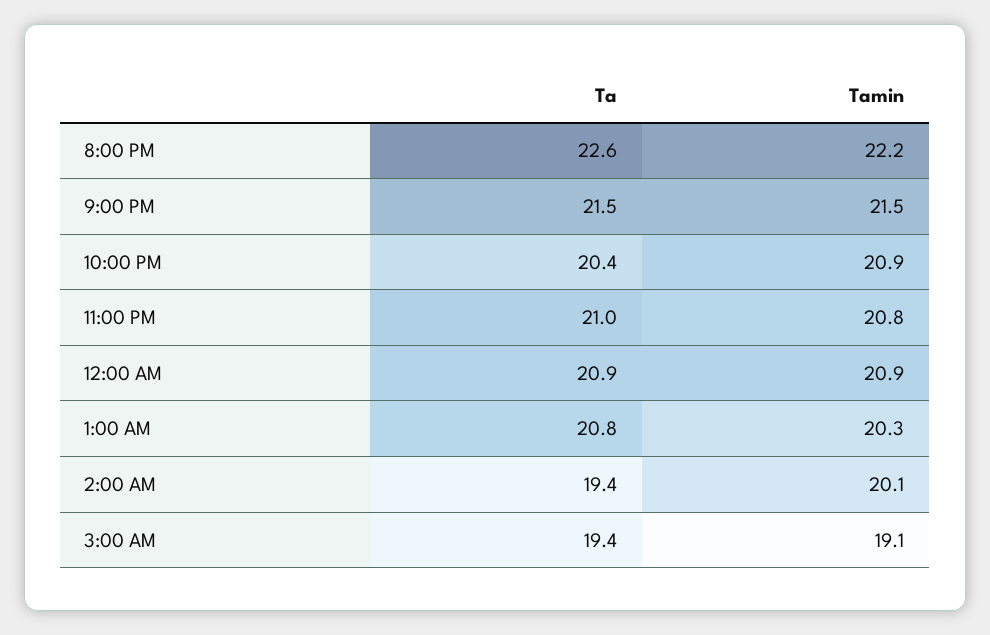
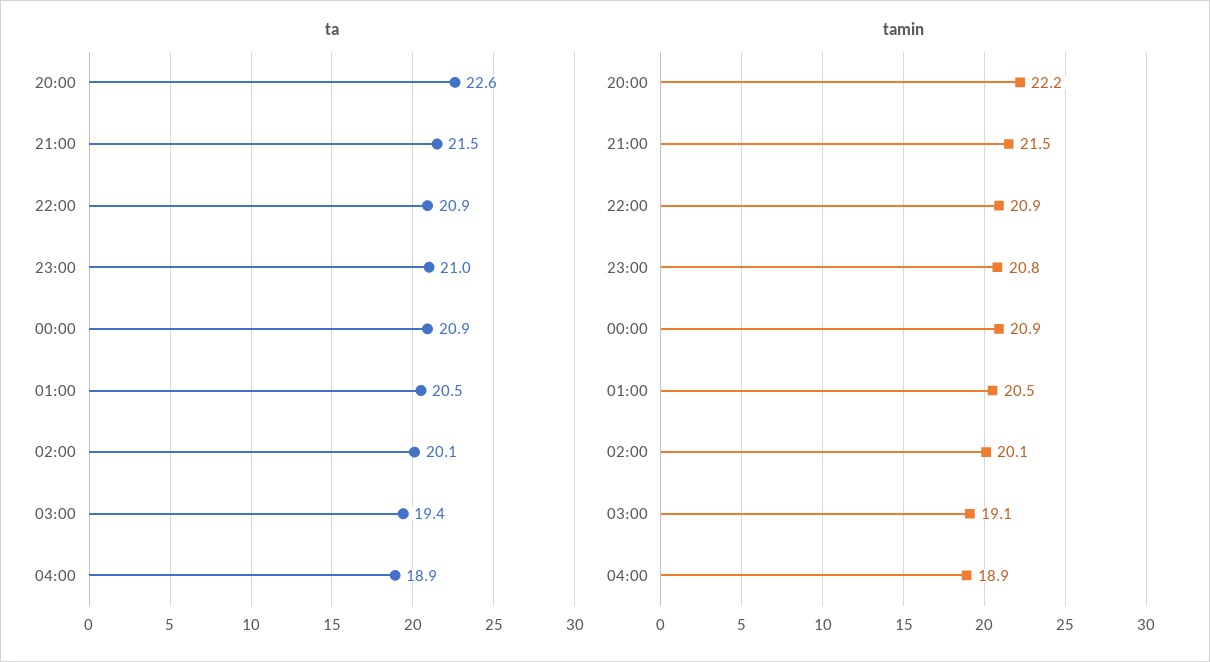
Ta, 10:00 PM: 20.4 -> 20.9
Ta, 1:00 AM: 20.8 -> 20.5
Tamin, 1:00 AM: 20.3 -> 20.5
Ta, 2:00 AM: 19.4 -> 20.1
Ta, 04:00: none -> 18.9
Tamin, 04:00: none -> 18.9

